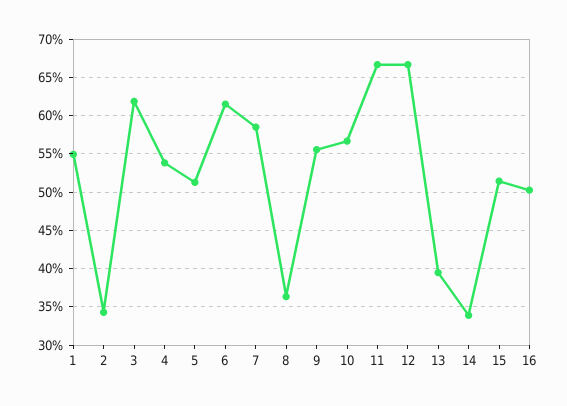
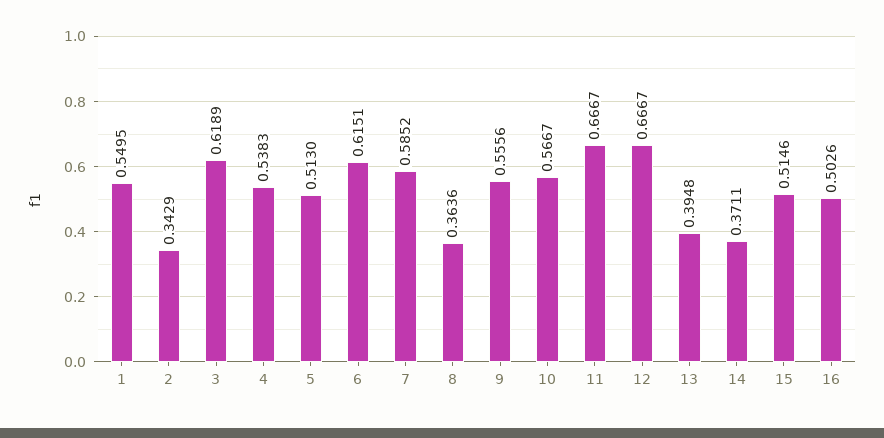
14: 0.34 -> 0.3711

